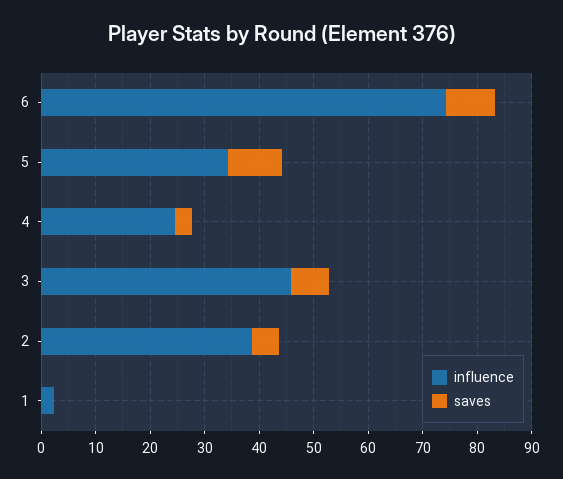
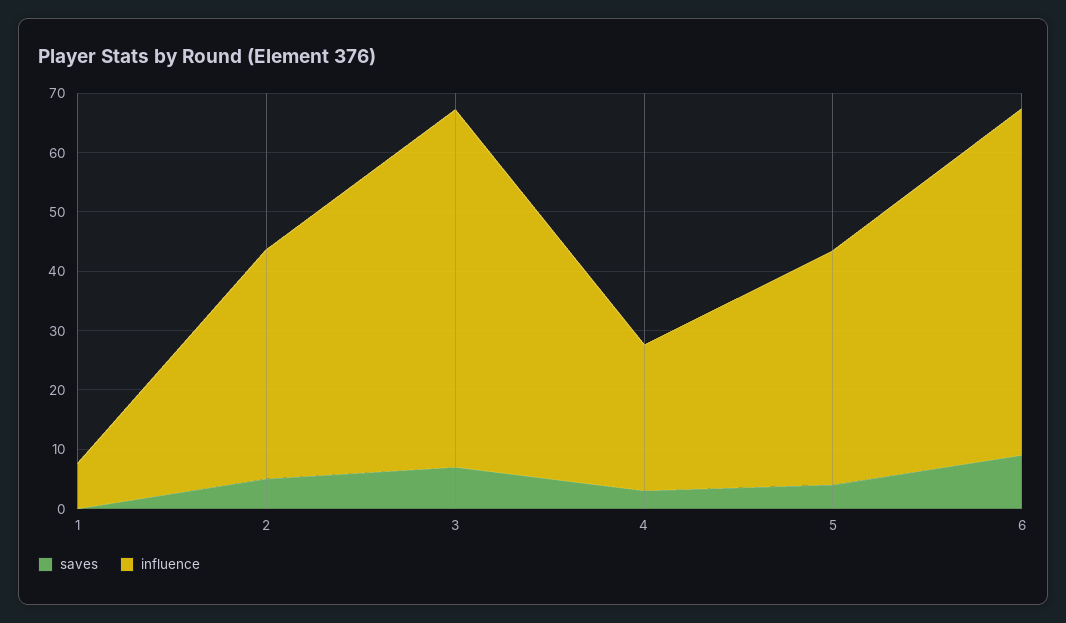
influence, 6: 74 -> 58
influence, 5: 34 -> 40
saves, 5: 10 -> 4
influence, 3: 46 -> 60
influence, 1: 2 -> 8

